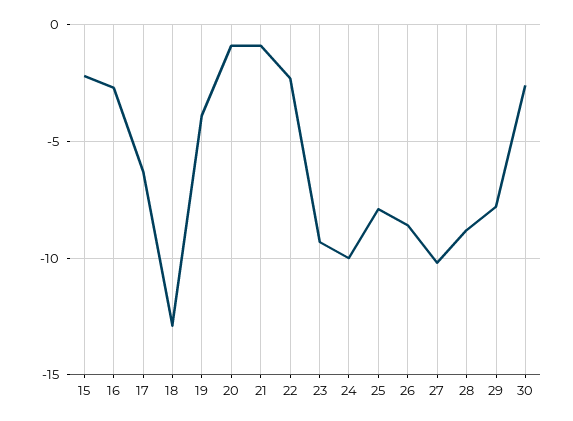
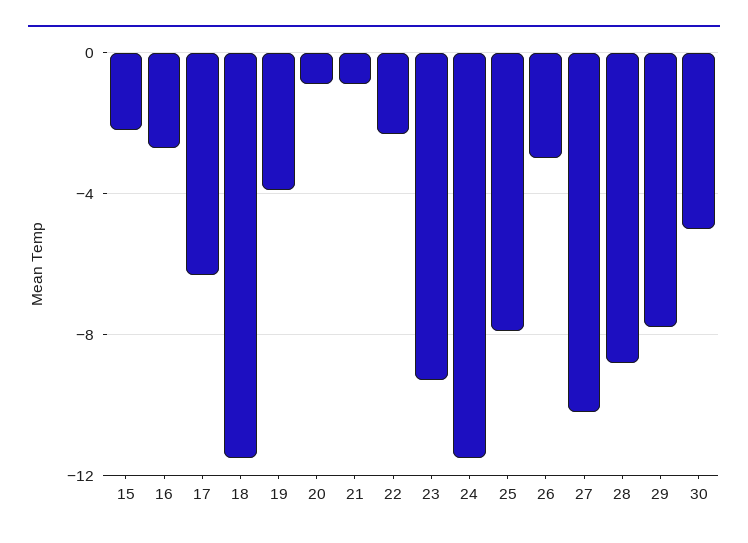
18: -13 -> -11.5
24: -10 -> -11.5
26: -8.5 -> -3
30: -2.5 -> -5

